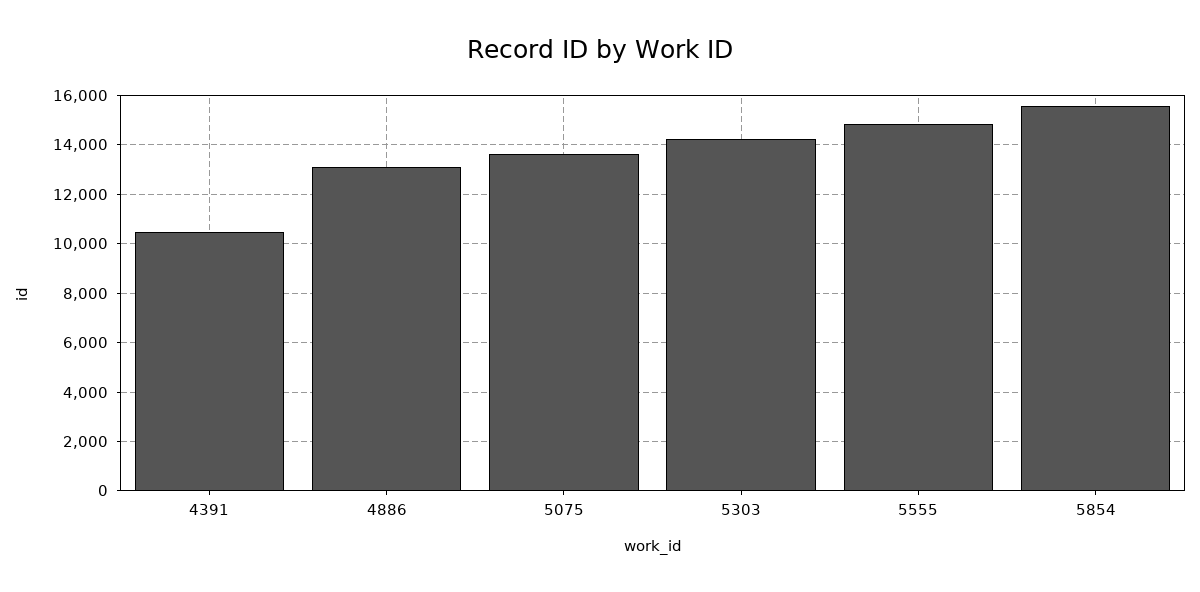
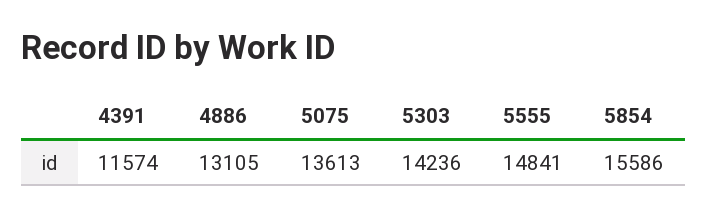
4391: 10500 -> 11574

